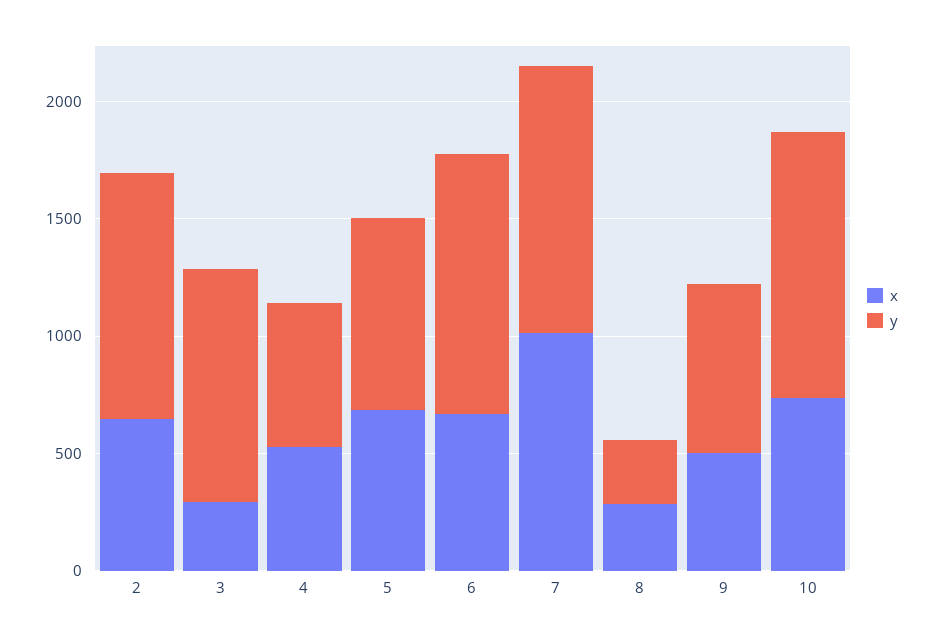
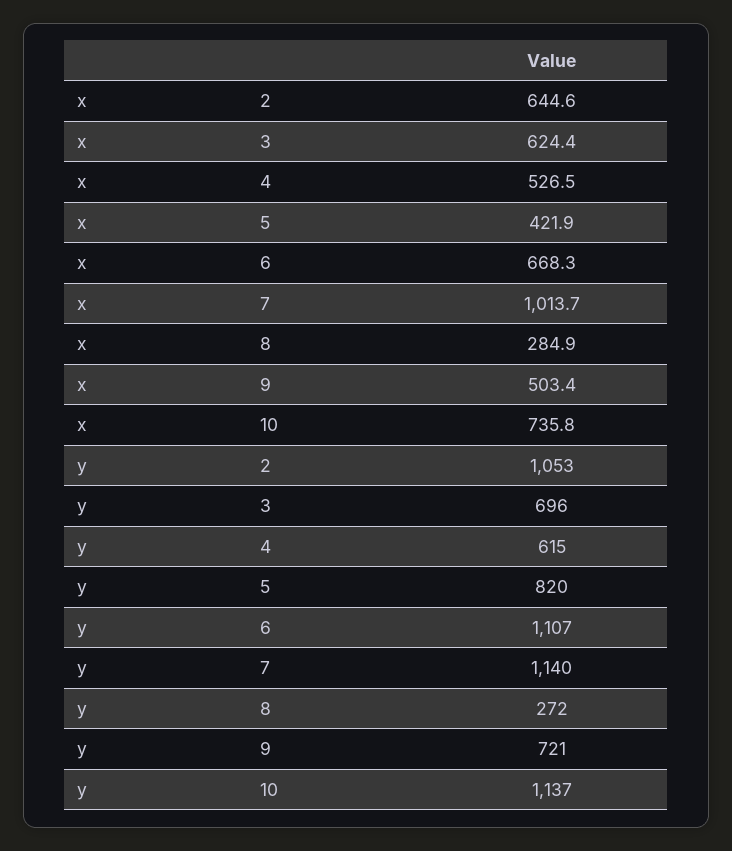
x, 3: 300 -> 624.4
y, 3: 1000 -> 696
x, 5: 700 -> 421.9

